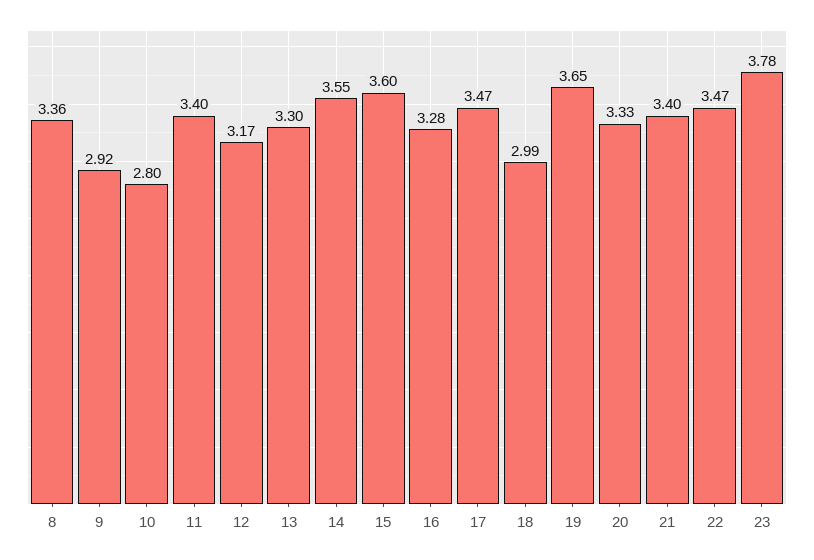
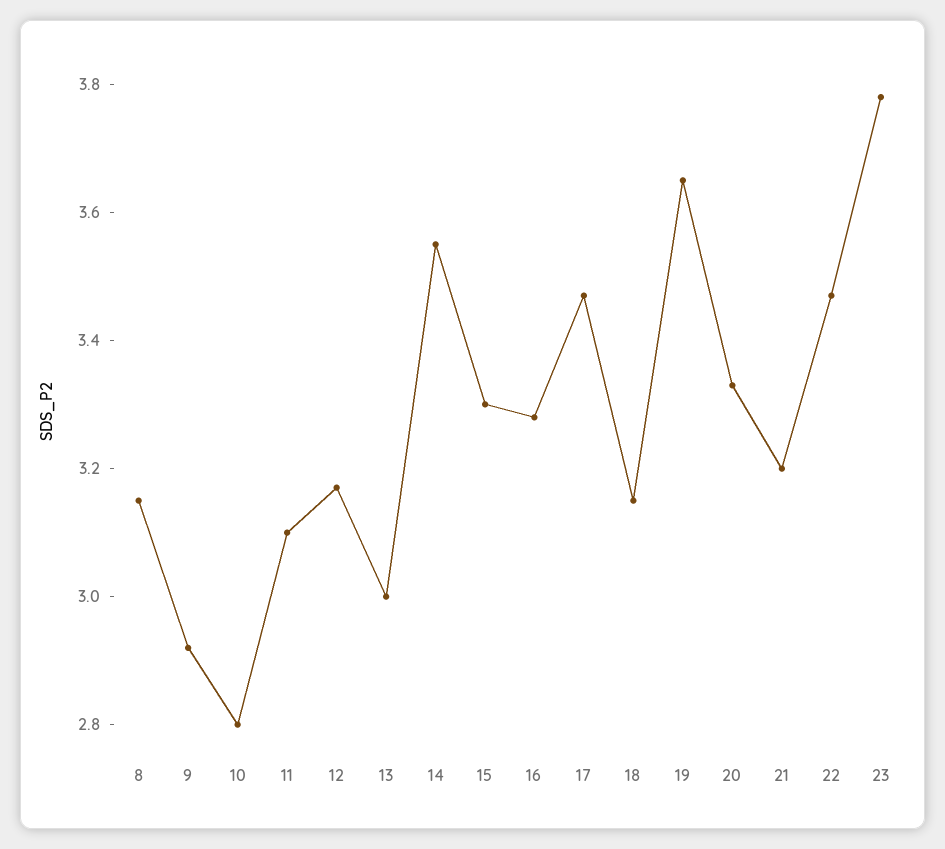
8: 3.36 -> 3.15
11: 3.4 -> 3.1
13: 3.3 -> 3
15: 3.6 -> 3.3
18: 2.99 -> 3.15
21: 3.4 -> 3.2

